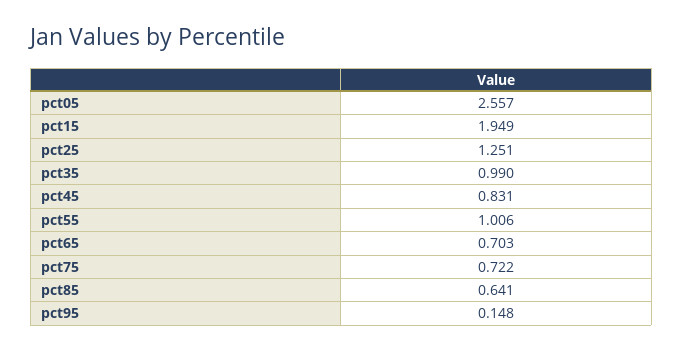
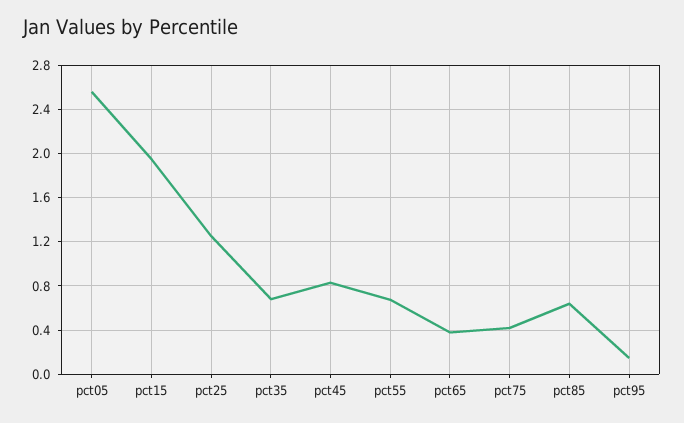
pct35: 0.99 -> 0.7
pct55: 1.006 -> 0.7
pct65: 0.703 -> 0.4
pct75: 0.722 -> 0.4

